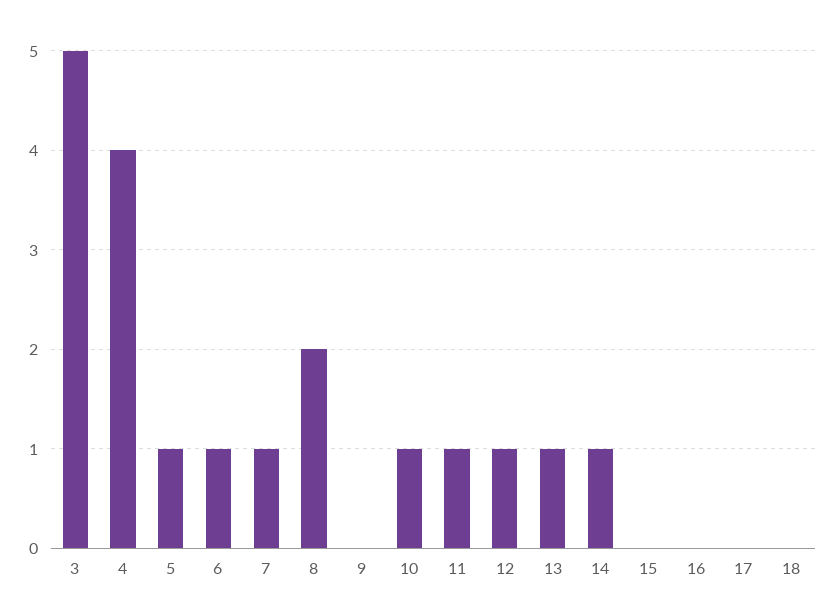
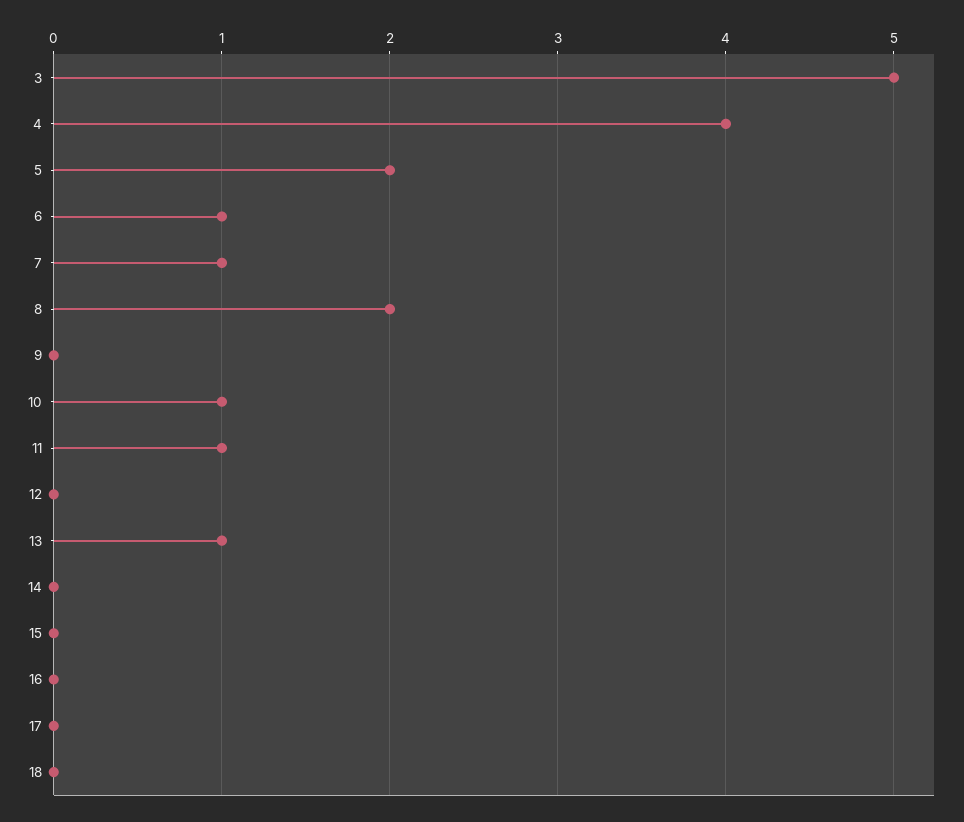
5: 1 -> 2
12: 1 -> 0
14: 1 -> 0

